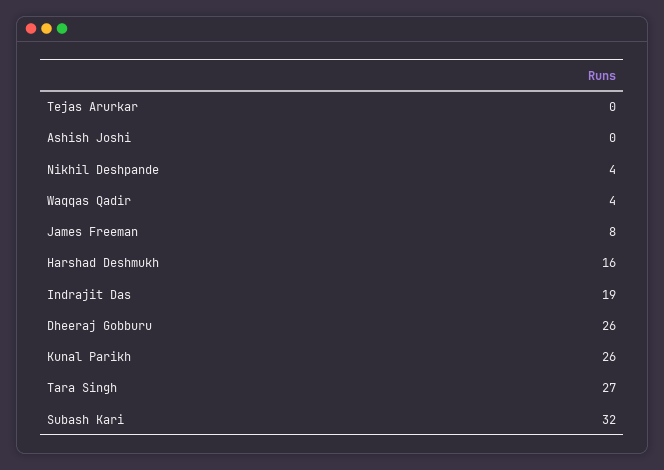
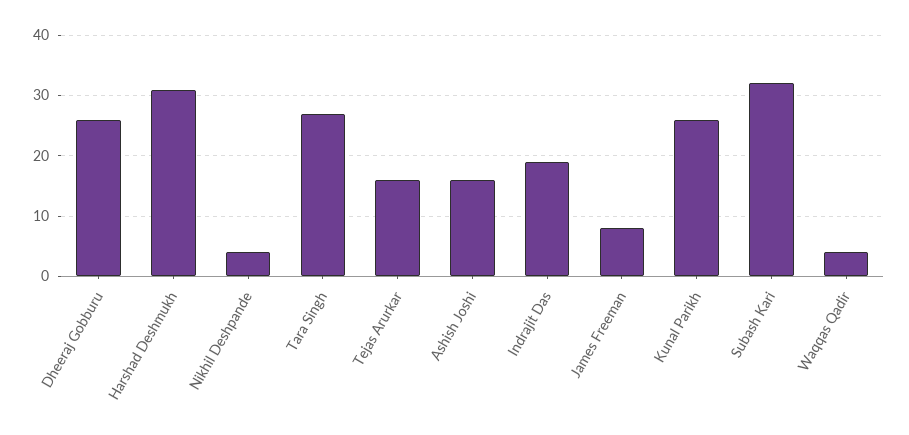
Tejas Arurkar: 0 -> 16
Ashish Joshi: 0 -> 16
Harshad Deshmukh: 16 -> 31

